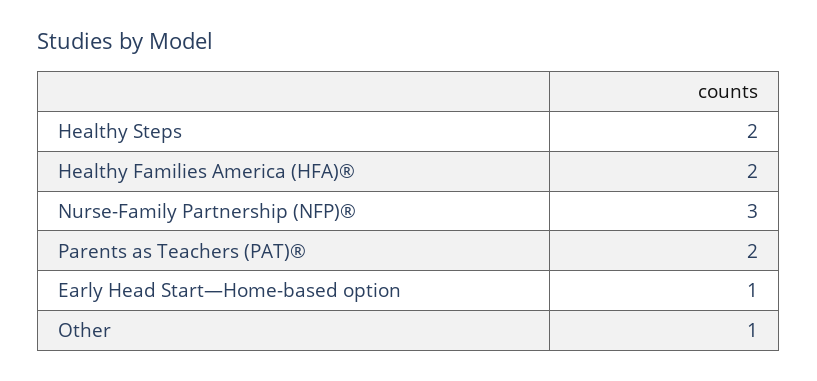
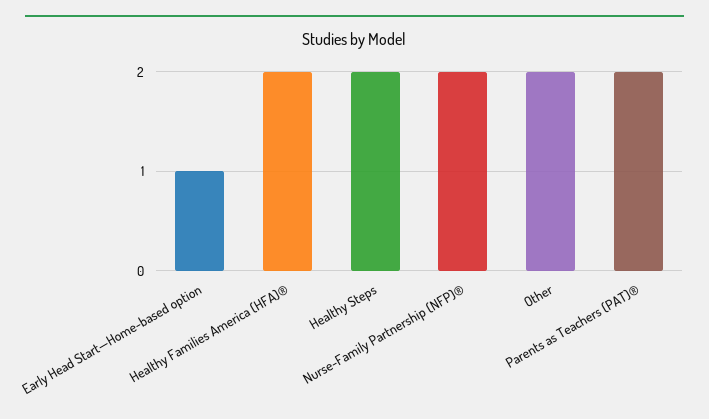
Nurse-Family Partnership (NFP)®: 3 -> 2
Other: 1 -> 2

